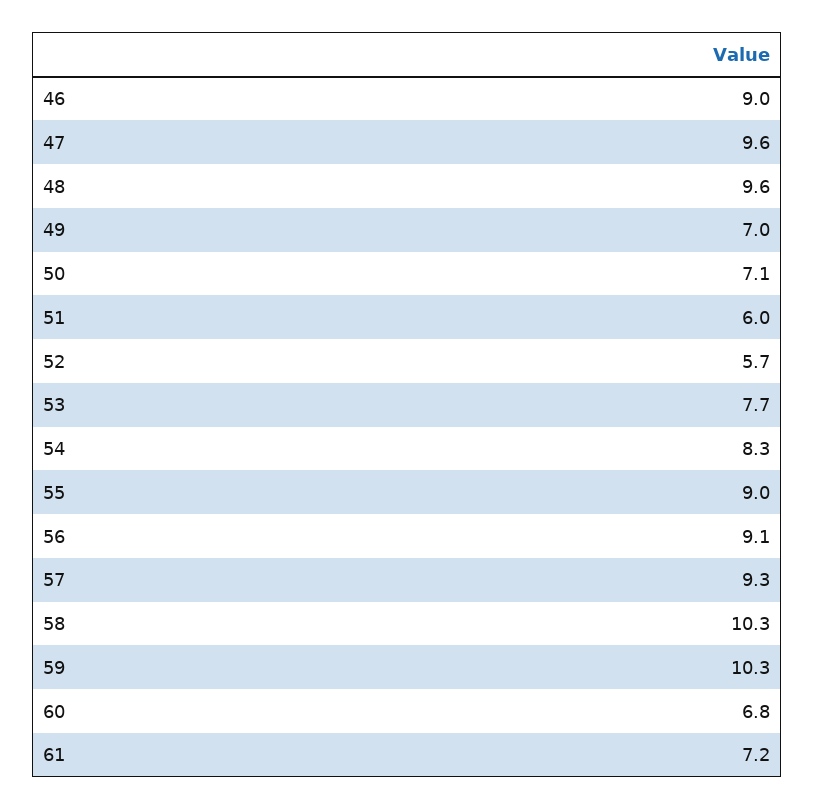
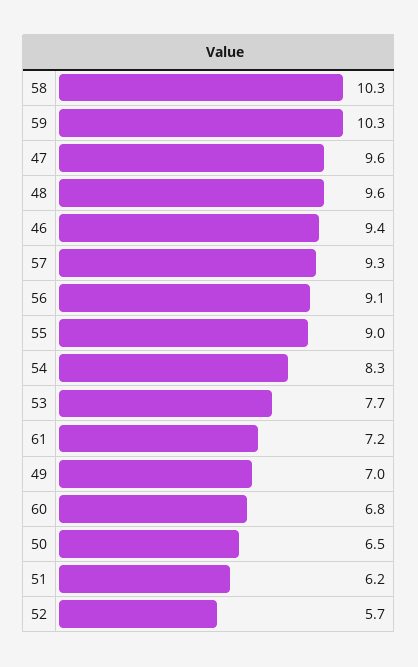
46: 9 -> 9.4
50: 7.1 -> 6.5
51: 6 -> 6.2

